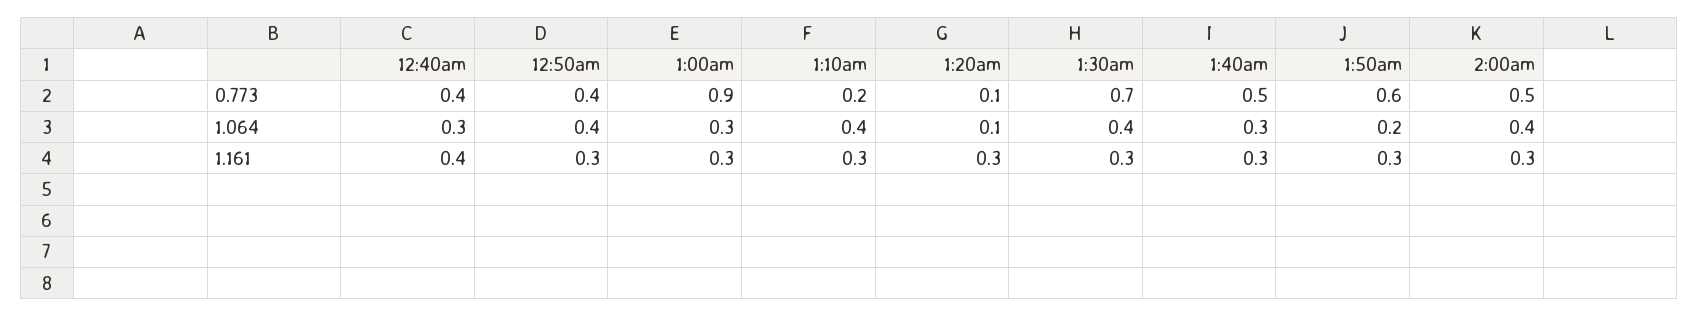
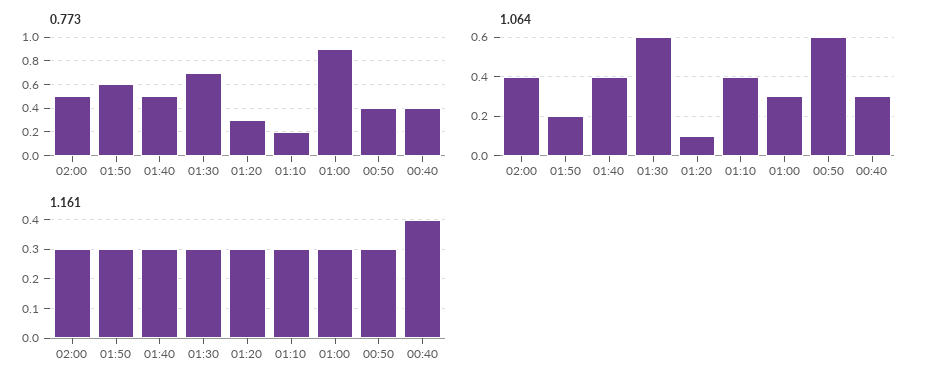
0.773, 1:20am: 0.1 -> 0.3
1.064, 12:50am: 0.4 -> 0.6
1.064, 1:30am: 0.4 -> 0.6
1.064, 1:40am: 0.3 -> 0.4

